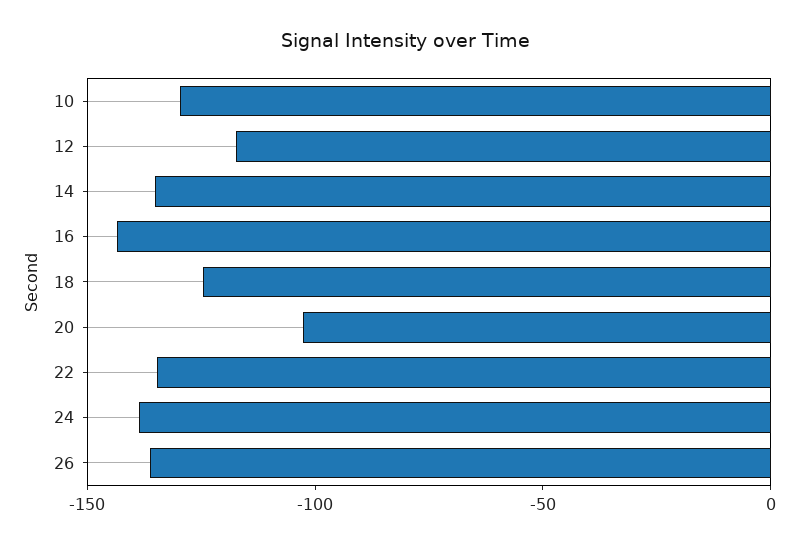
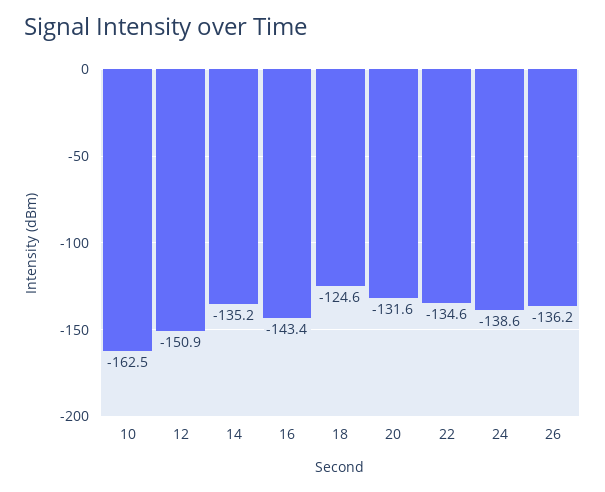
10: -130 -> -162.5
12: -120 -> -150.9
20: -100 -> -131.6

